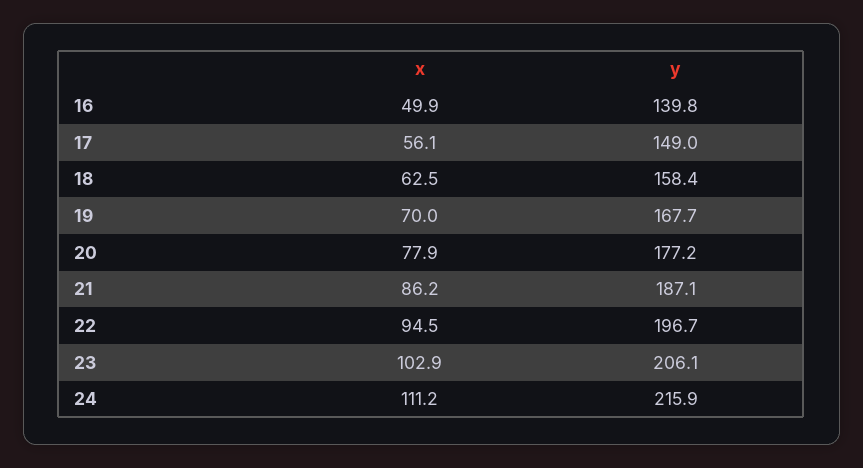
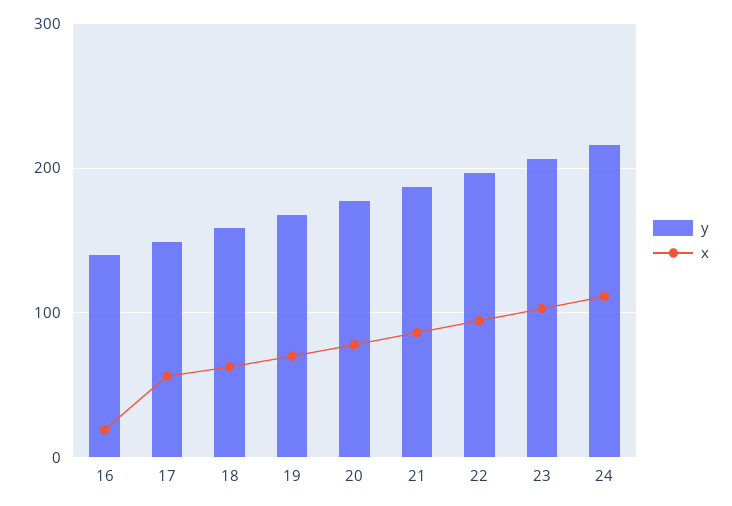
x, 16: 49.9 -> 20

